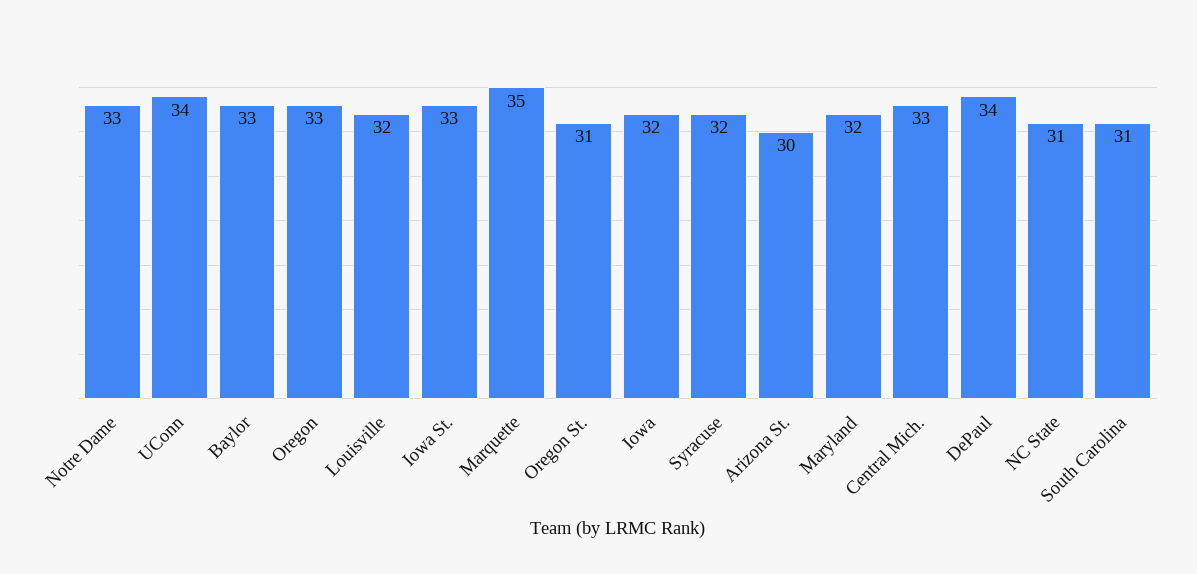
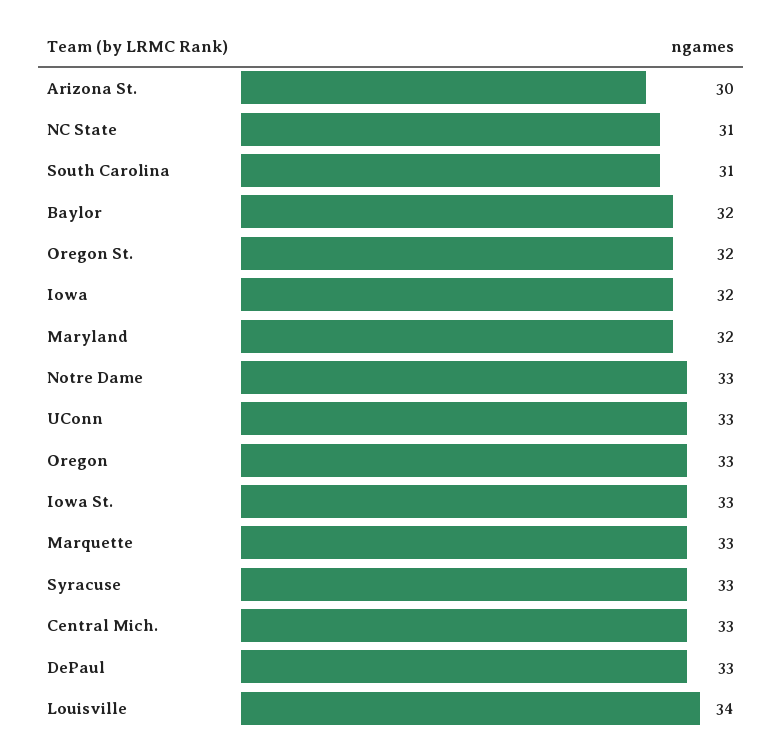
UConn: 34 -> 33
Baylor: 33 -> 32
Louisville: 32 -> 34
Marquette: 35 -> 33
Oregon St.: 31 -> 32
Syracuse: 32 -> 33
DePaul: 34 -> 33

